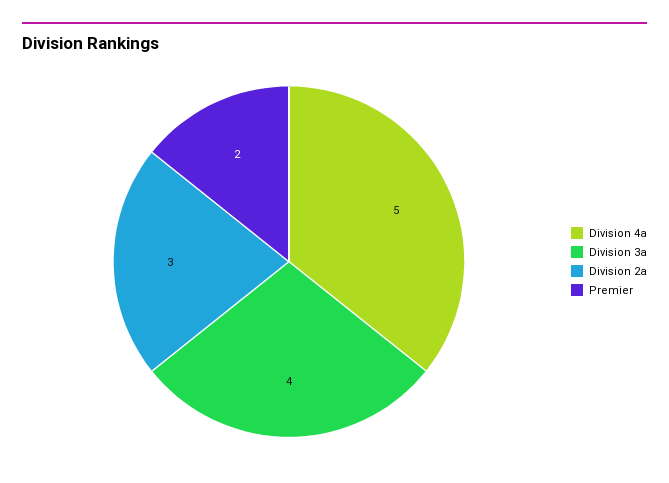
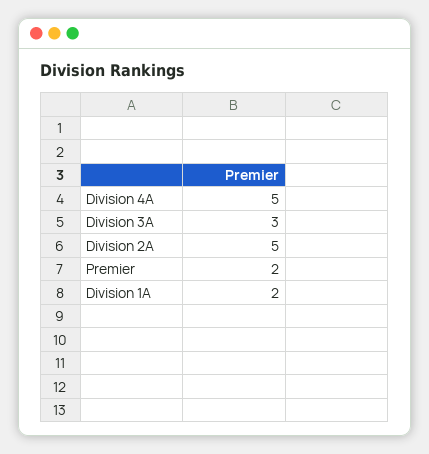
Division 3a: 4 -> 3
Division 2a: 3 -> 5
Division 1A: none -> 2

